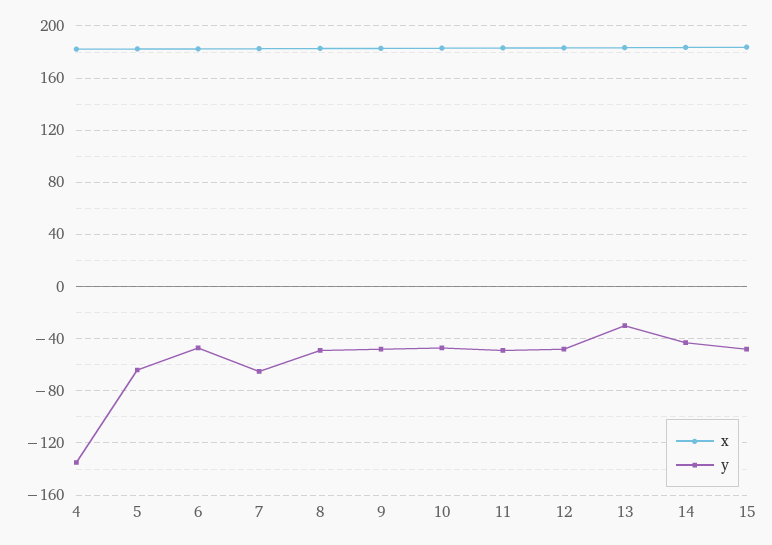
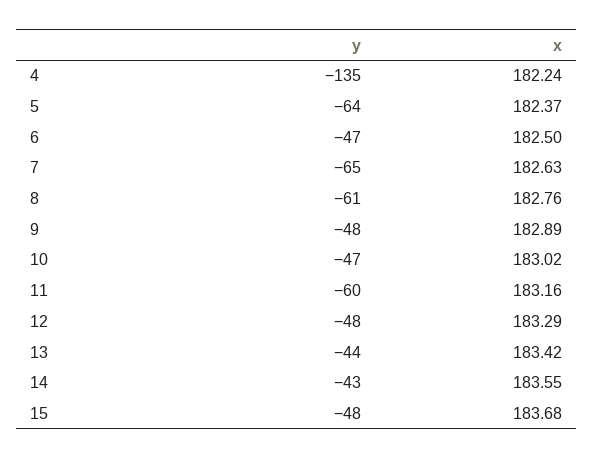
y, 8: -50 -> -61
y, 11: -50 -> -60
y, 13: -30 -> -44

